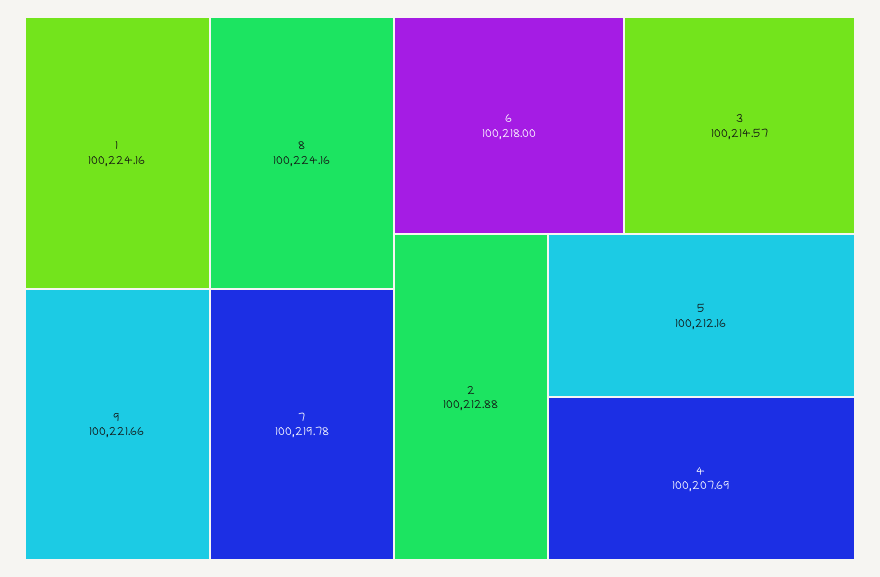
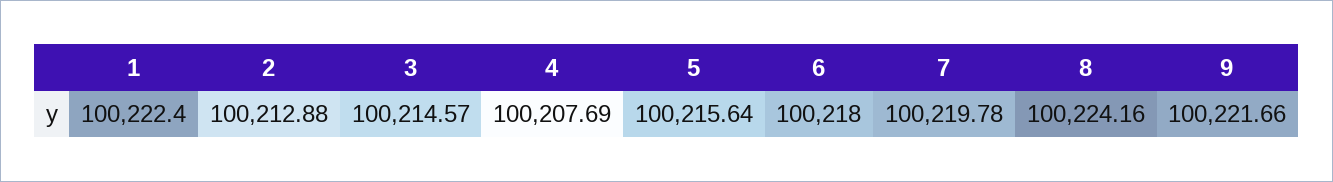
1: 100224.16 -> 100222.4
5: 100212.16 -> 100215.64

